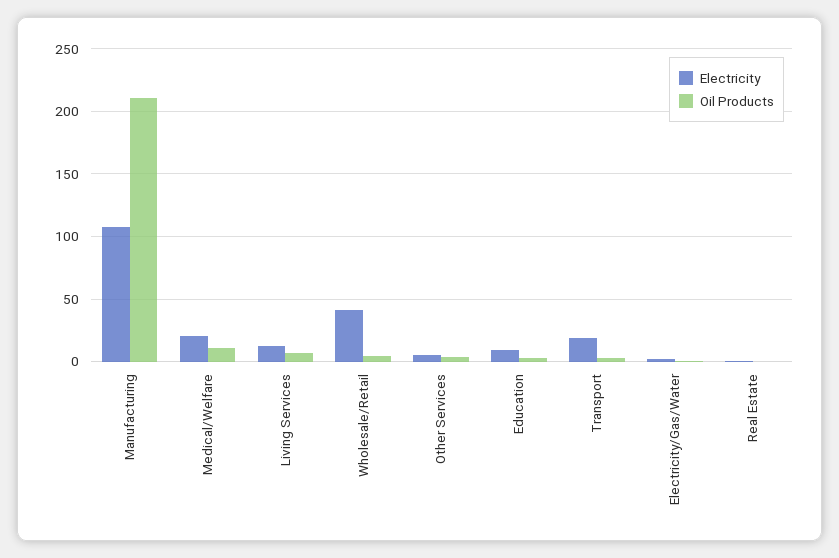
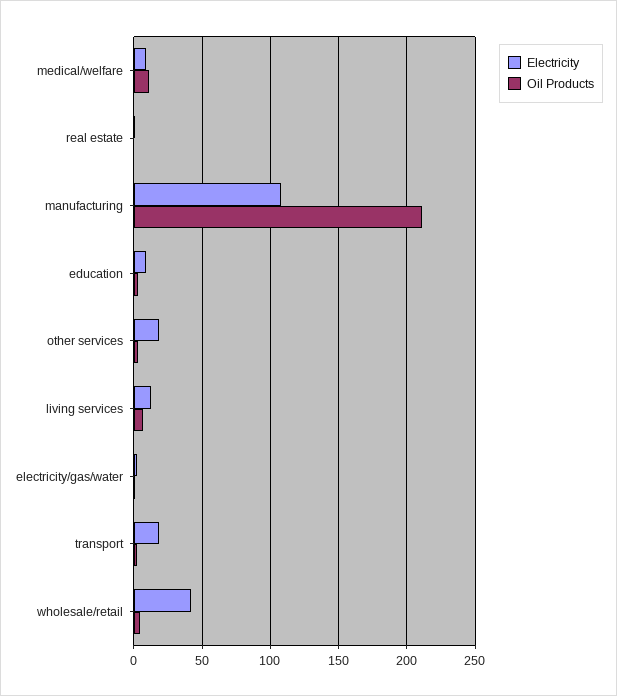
Electricity, Medical/Welfare: 20 -> 10
Electricity, Other Services: 5 -> 20

